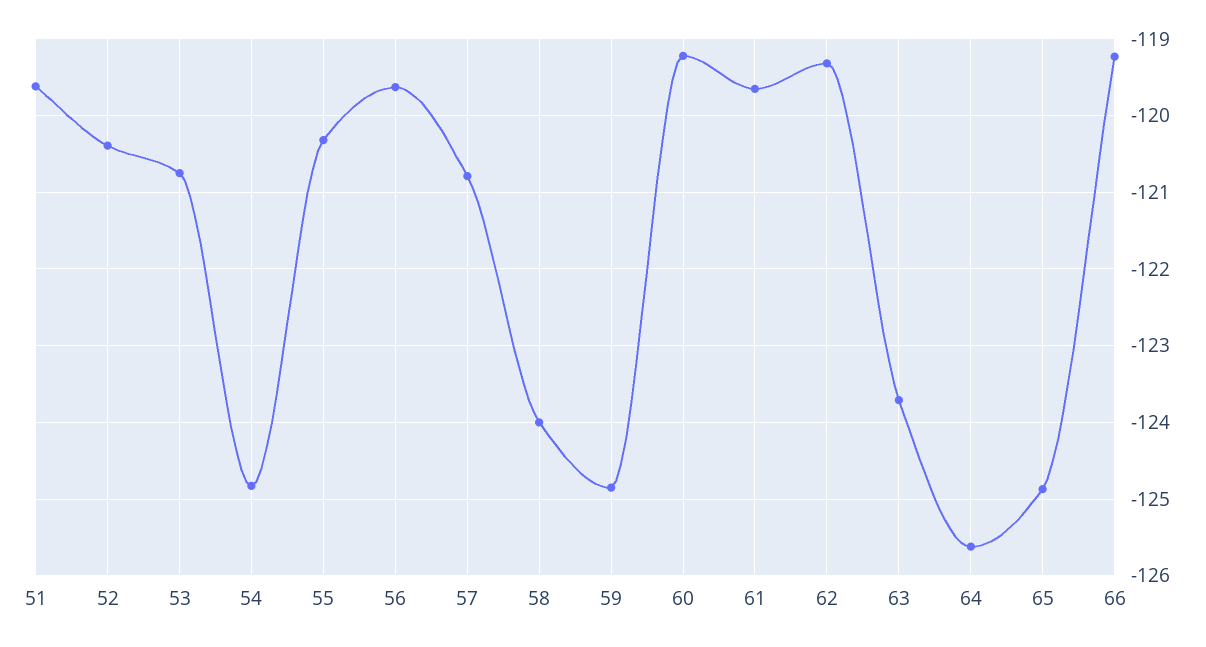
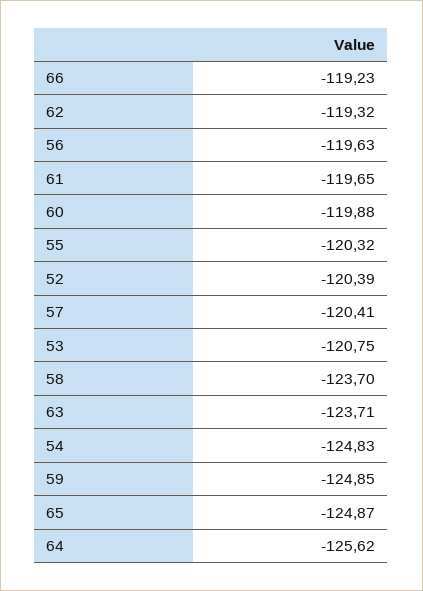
51: -119.6 -> none
57: -120.8 -> -120.41
58: -124 -> -123.7
60: -119.2 -> -119.88

